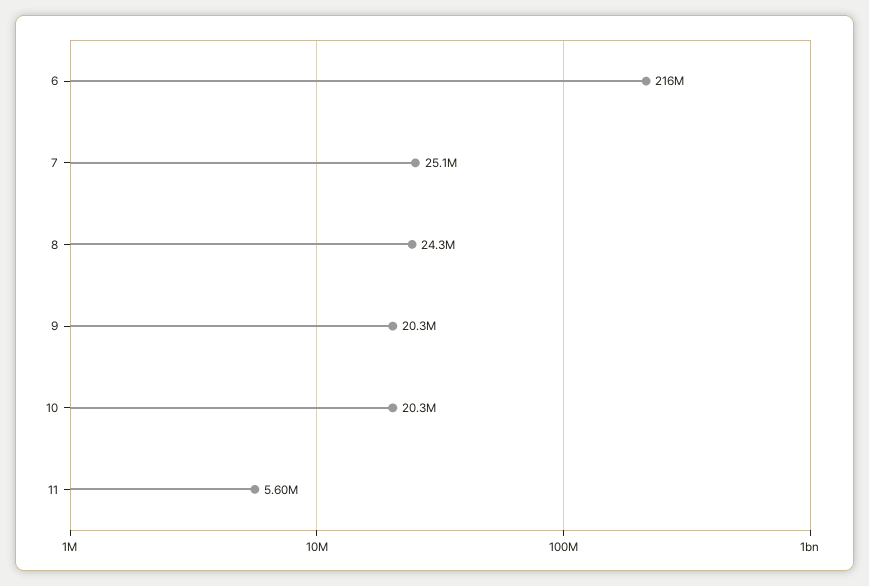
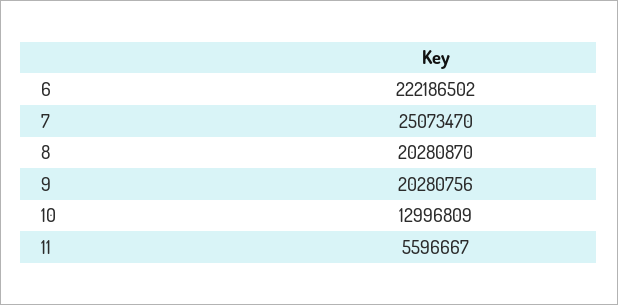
6: 216000000 -> 222186502
8: 24300000 -> 20280870
10: 20300000 -> 12996809

